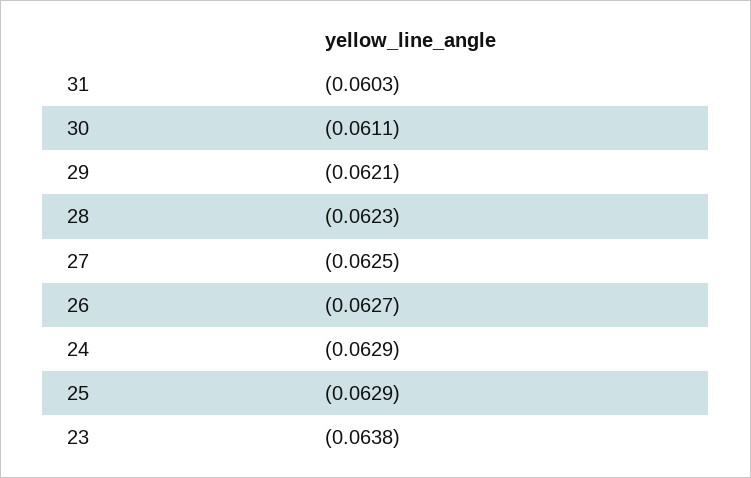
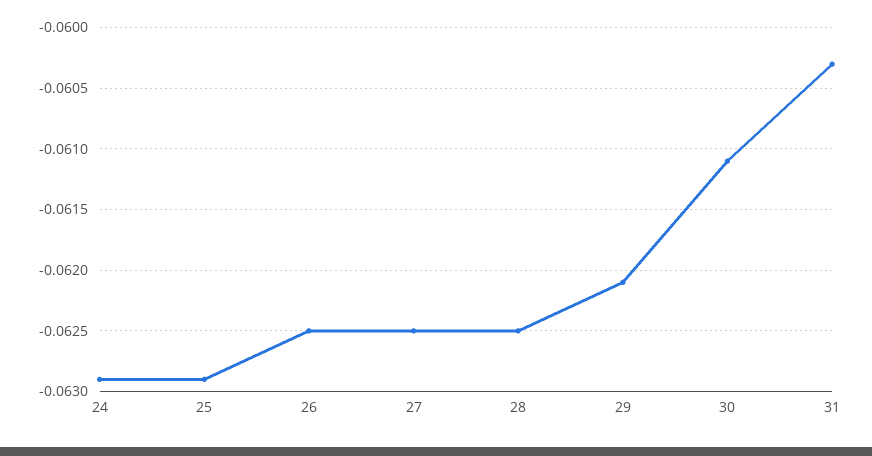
28: -0.0623 -> -0.0625
26: -0.0627 -> -0.0625
23: -0.0638 -> none

